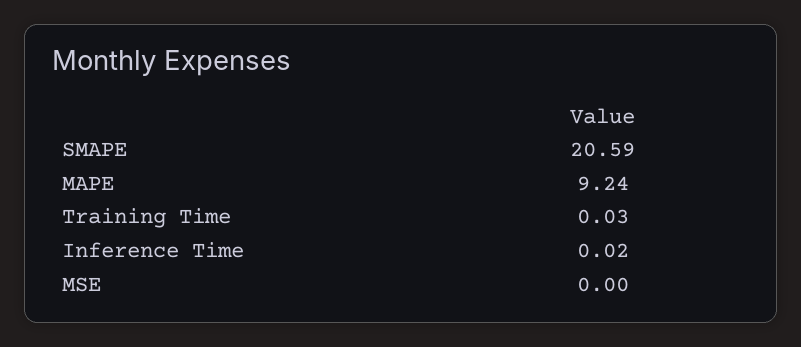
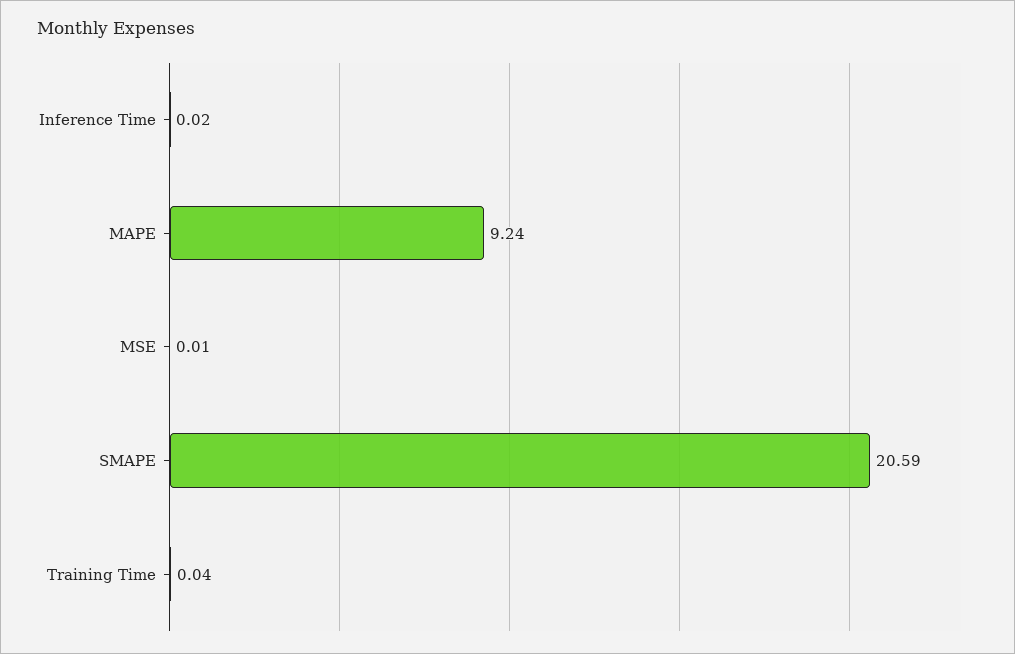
Training Time: 0.03 -> 0.04
MSE: 0 -> 0.01

